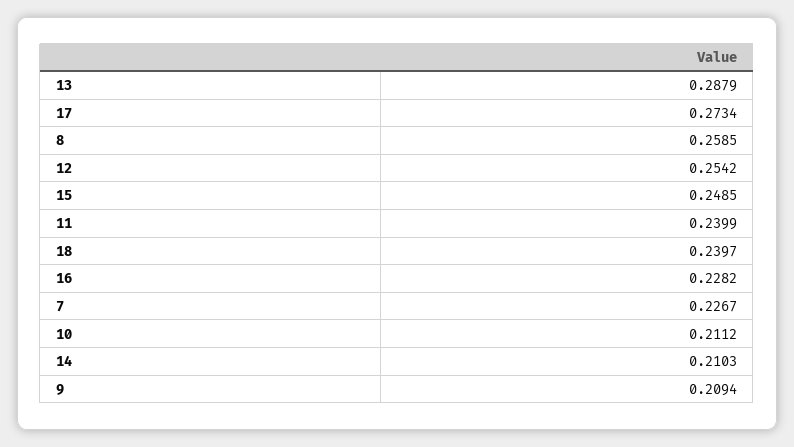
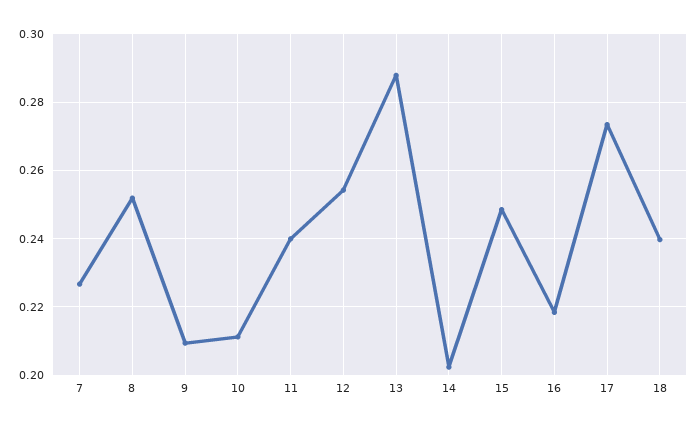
8: 0.2585 -> 0.252
16: 0.2282 -> 0.218
14: 0.2103 -> 0.202

